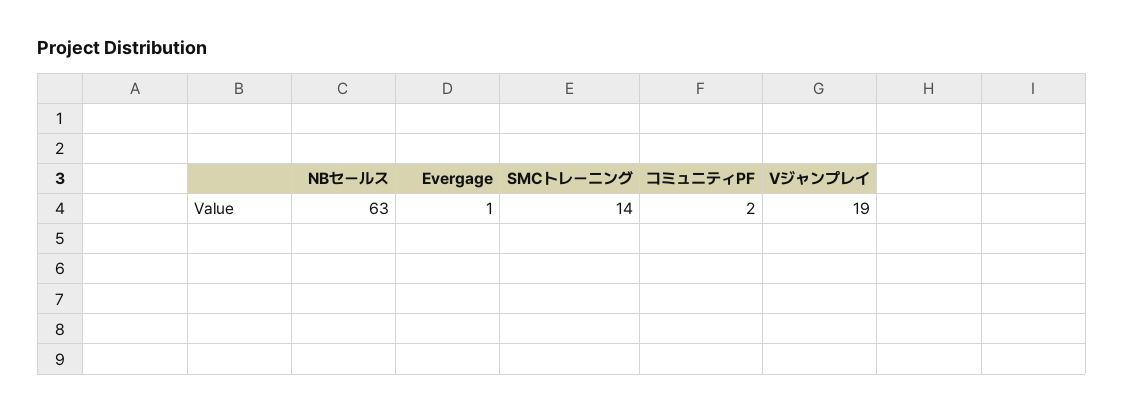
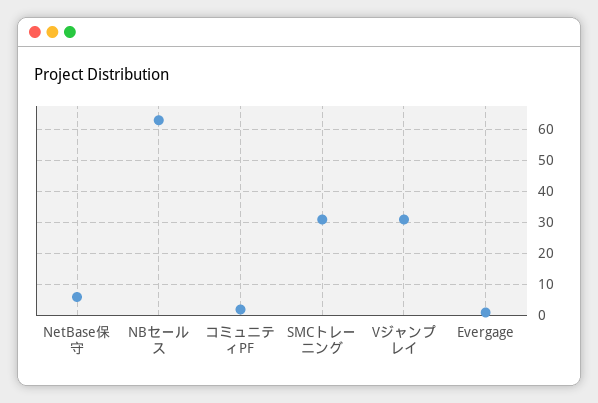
SMCトレーニング: 14 -> 30
Vジャンプレイ: 19 -> 30
NetBase保守: none -> 5

